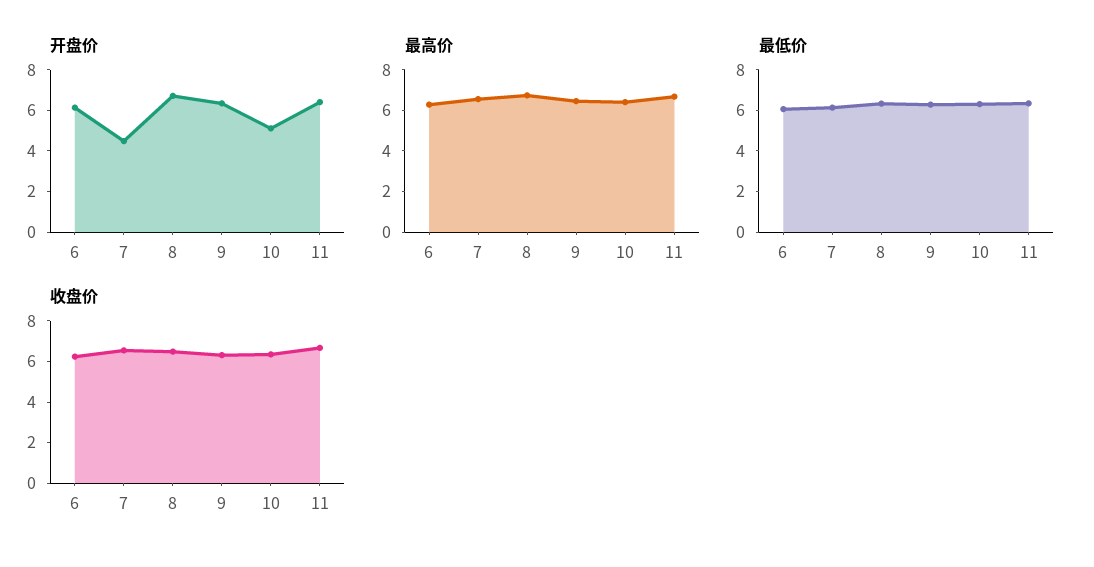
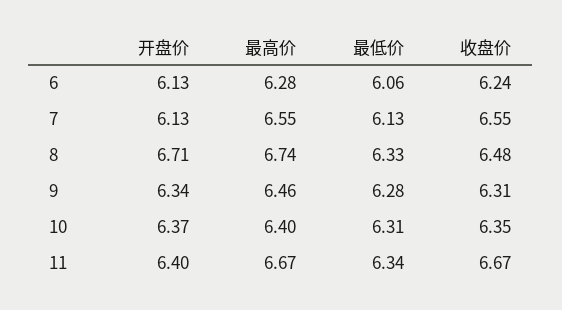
开盘价, 7: 4.5 -> 6.13
开盘价, 10: 5 -> 6.37

